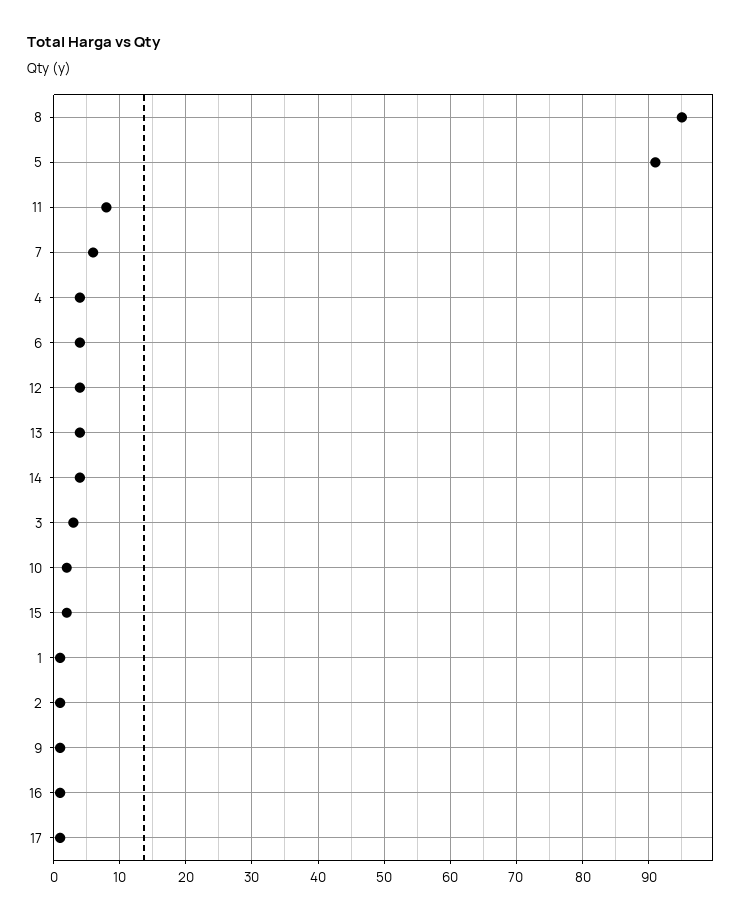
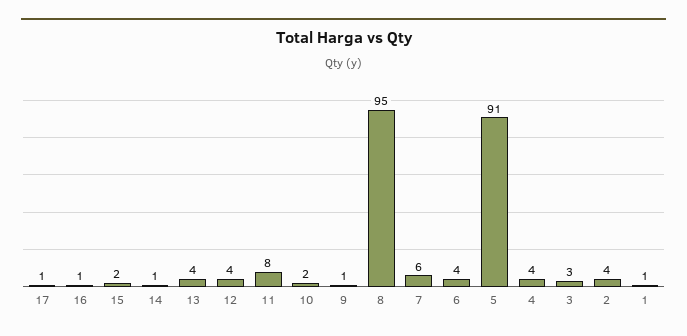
14: 4 -> 1
2: 1 -> 4

